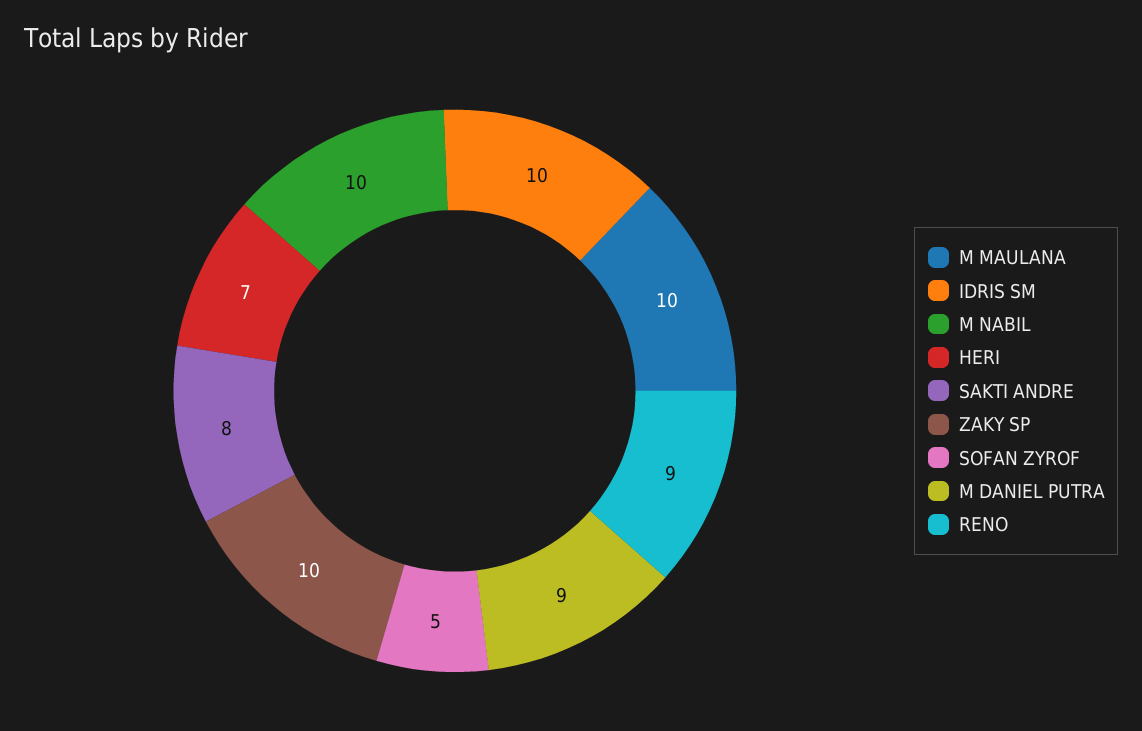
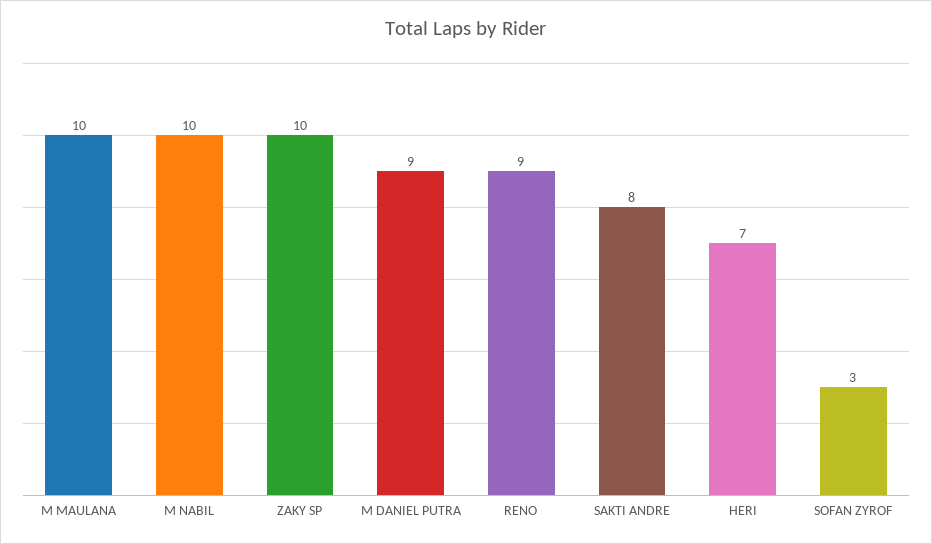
IDRIS SM: 10 -> none
SOFAN ZYROF: 5 -> 3

